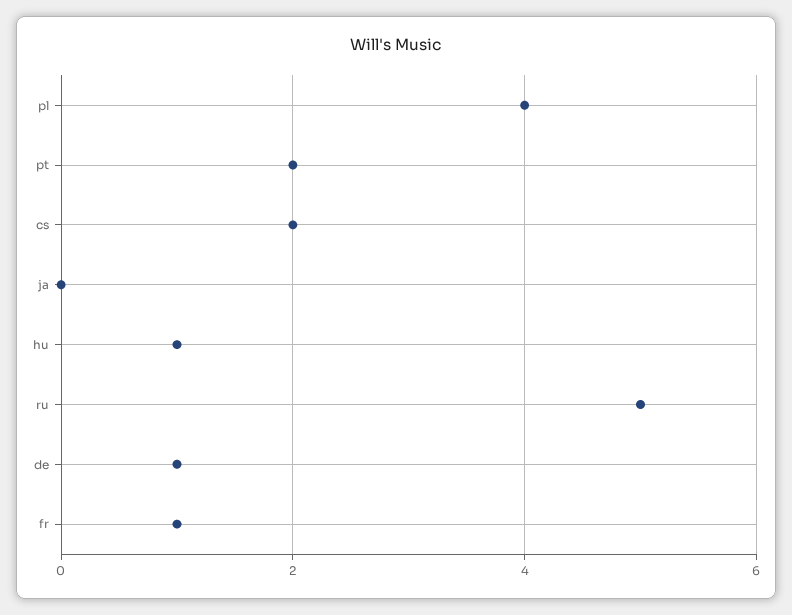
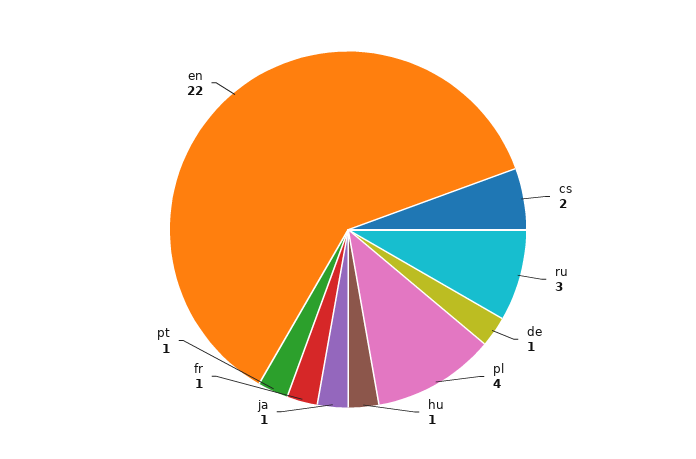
pt: 2 -> 1
ja: 0 -> 1
ru: 5 -> 3
en: none -> 22

